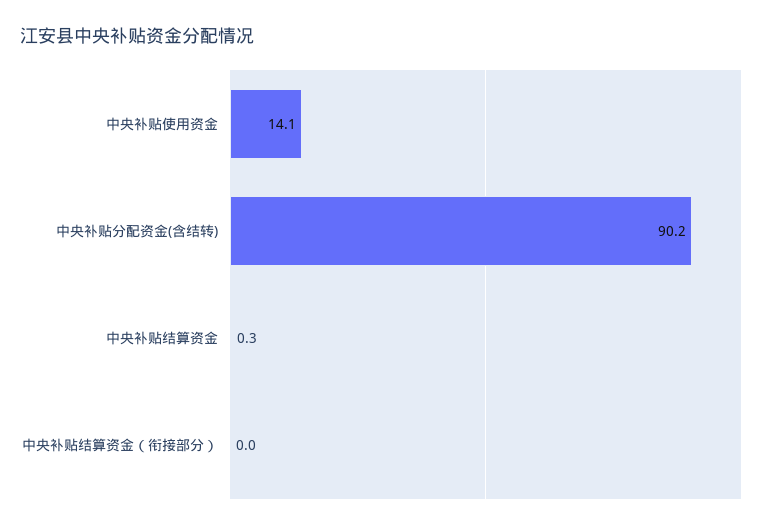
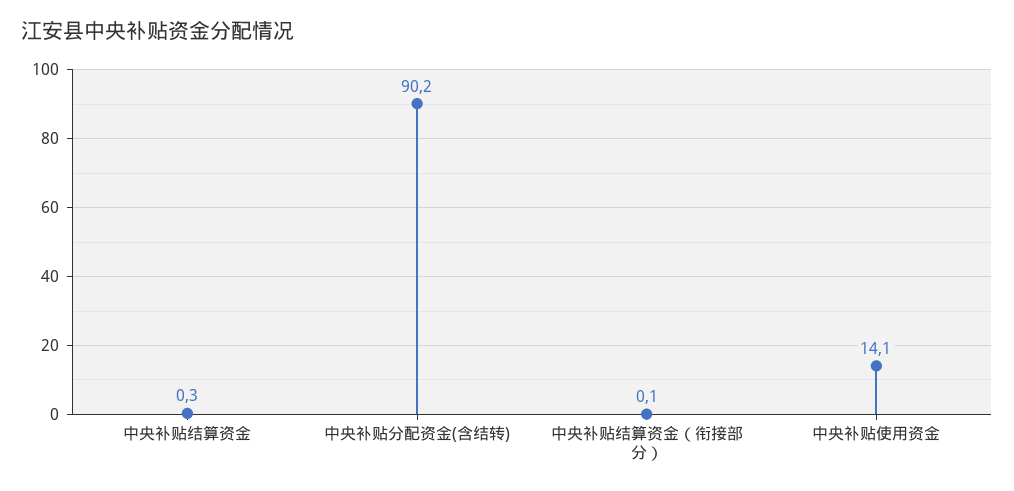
中央补贴结算资金（衔接部分）: 0 -> 0.1

